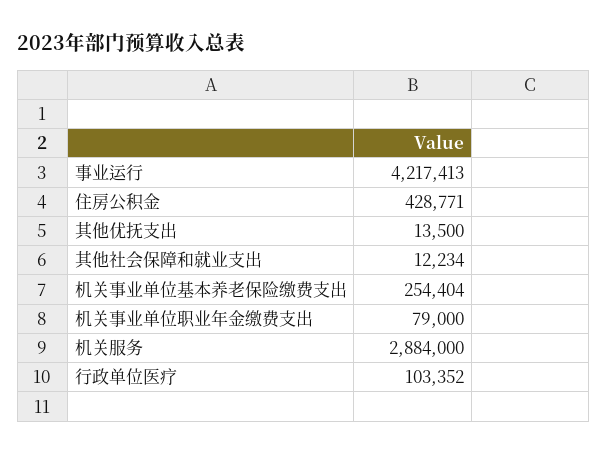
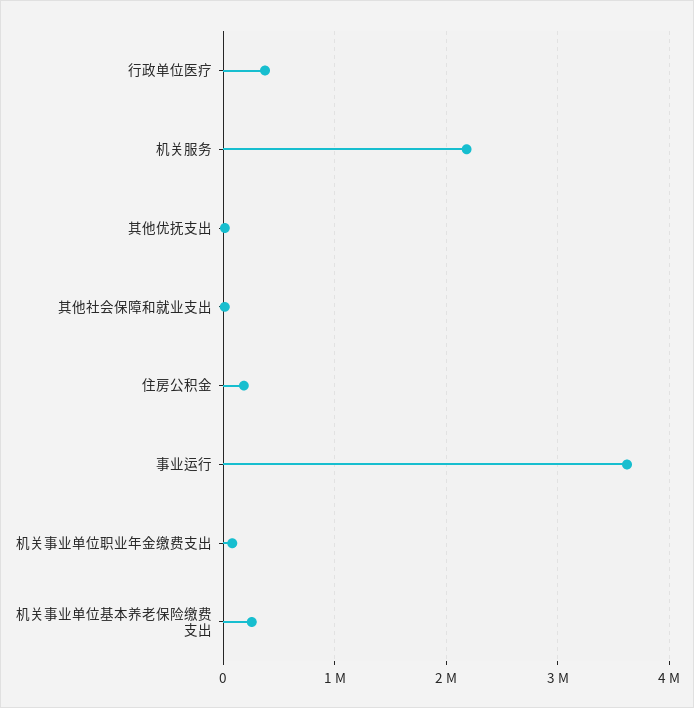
事业运行: 4217413 -> 3600000
住房公积金: 428771 -> 200000
机关服务: 2884000 -> 2200000
行政单位医疗: 103352 -> 400000

